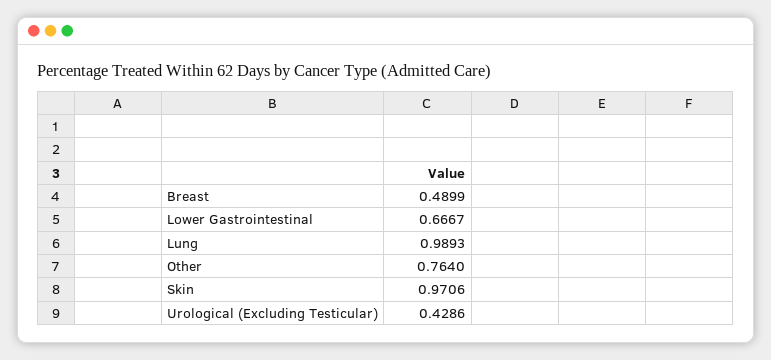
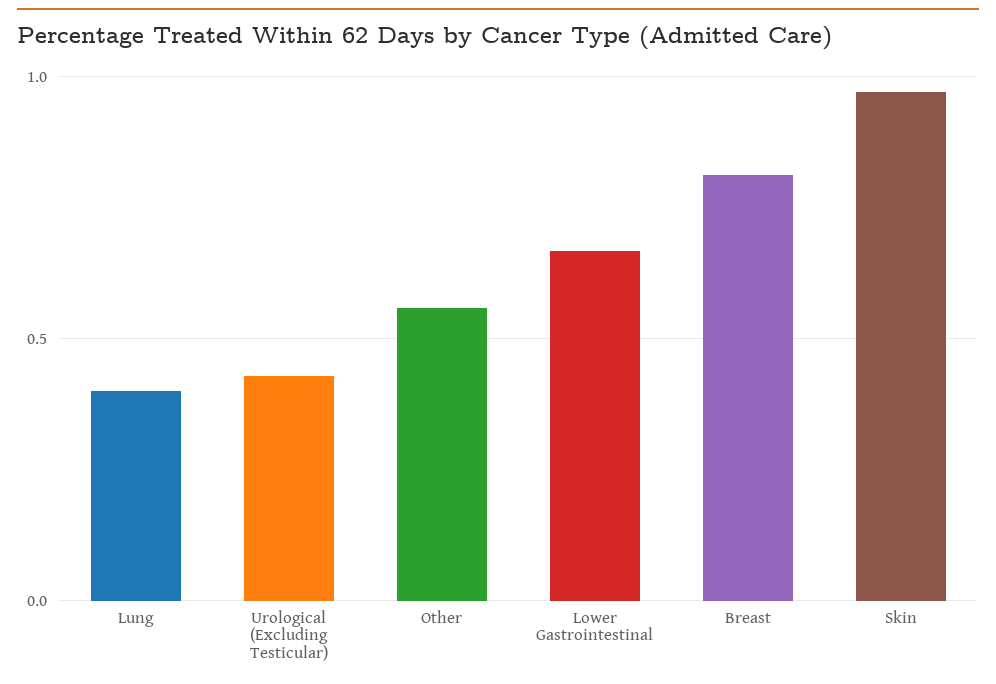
Breast: 0.4899 -> 0.8
Lung: 0.9893 -> 0.4
Other: 0.764 -> 0.55

